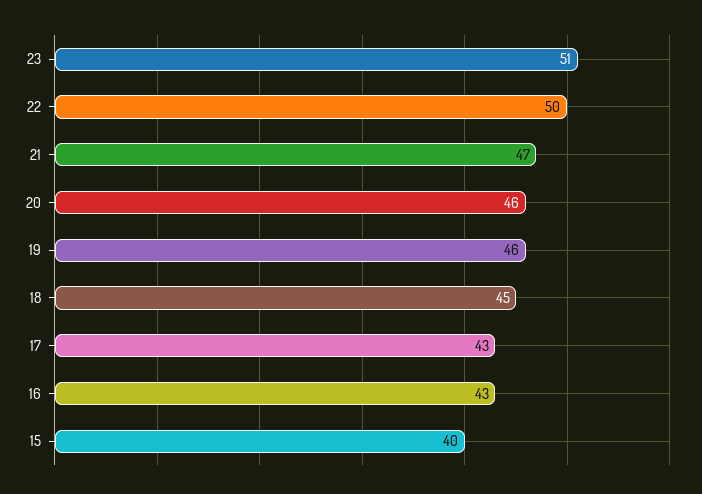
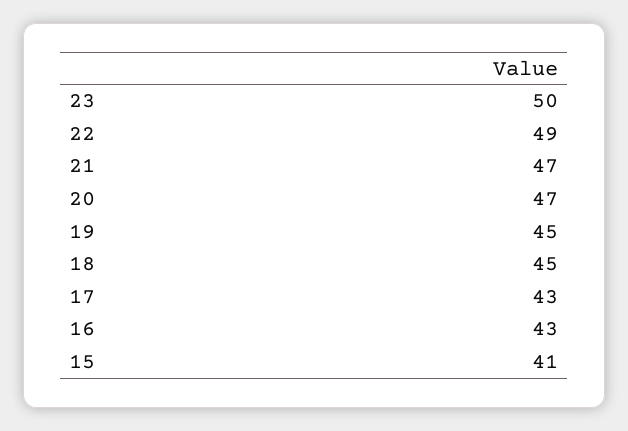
23: 51 -> 50
22: 50 -> 49
20: 46 -> 47
19: 46 -> 45
15: 40 -> 41

